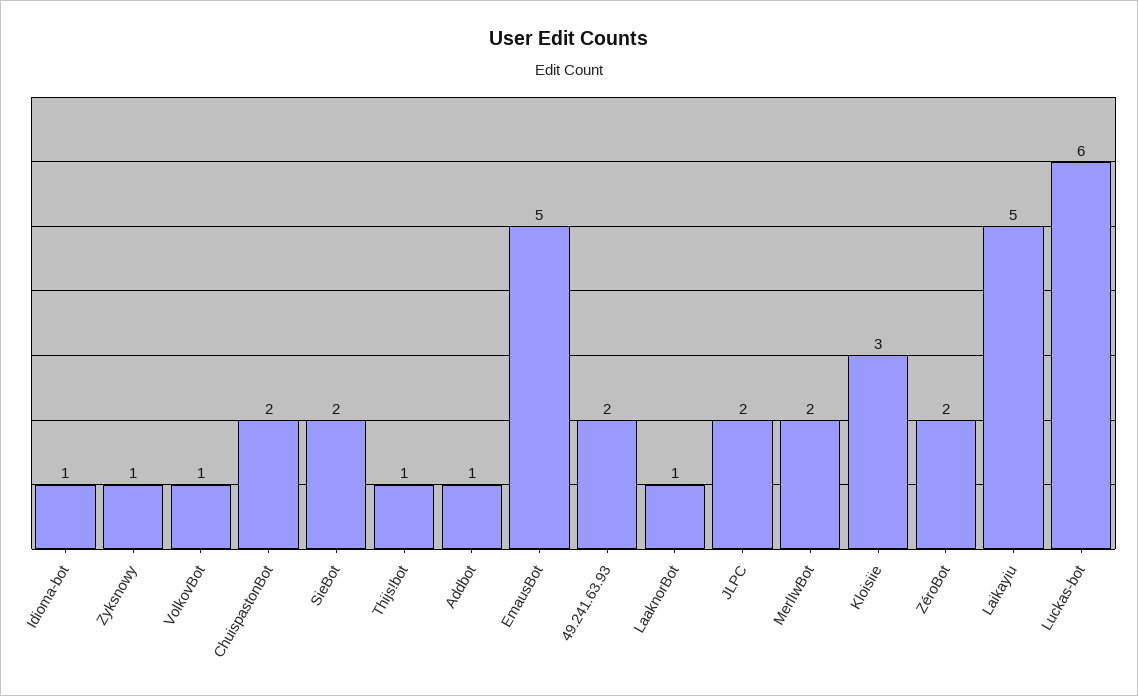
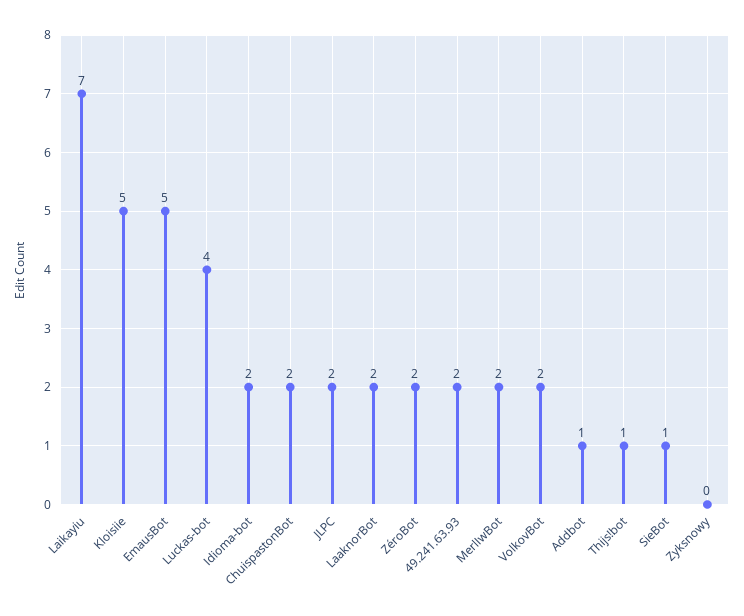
Idioma-bot: 1 -> 2
Zyksnowy: 1 -> 0
VolkovBot: 1 -> 2
SieBot: 2 -> 1
LaaknorBot: 1 -> 2
Kloisiie: 3 -> 5
Laikayiu: 5 -> 7
Luckas-bot: 6 -> 4

